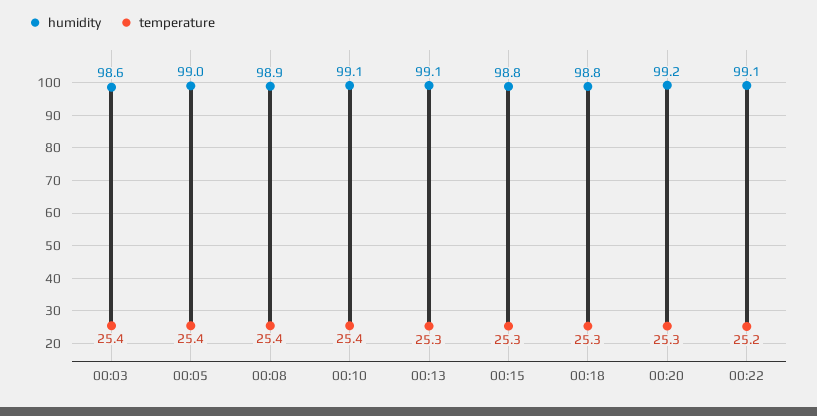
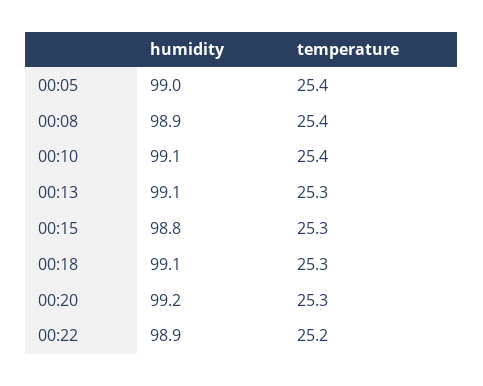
humidity, 00:03: 98.6 -> none
temperature, 00:03: 25.4 -> none
humidity, 00:18: 98.8 -> 99.1
humidity, 00:22: 99.1 -> 98.9

